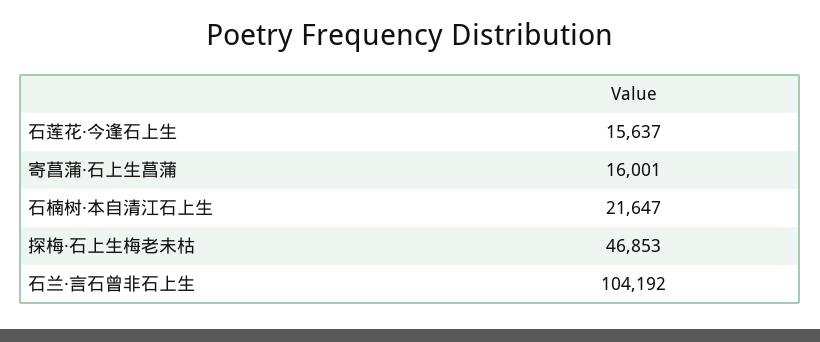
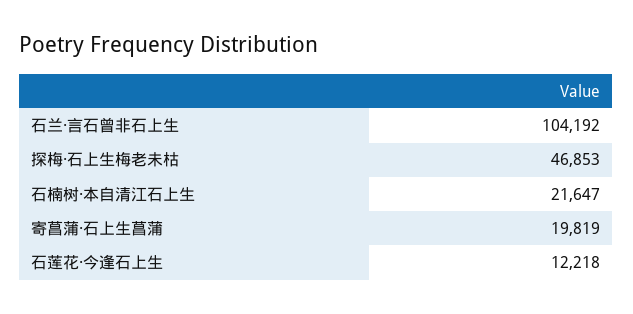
石莲花·今逢石上生: 15637 -> 12218
寄菖蒲·石上生菖蒲: 16001 -> 19819

